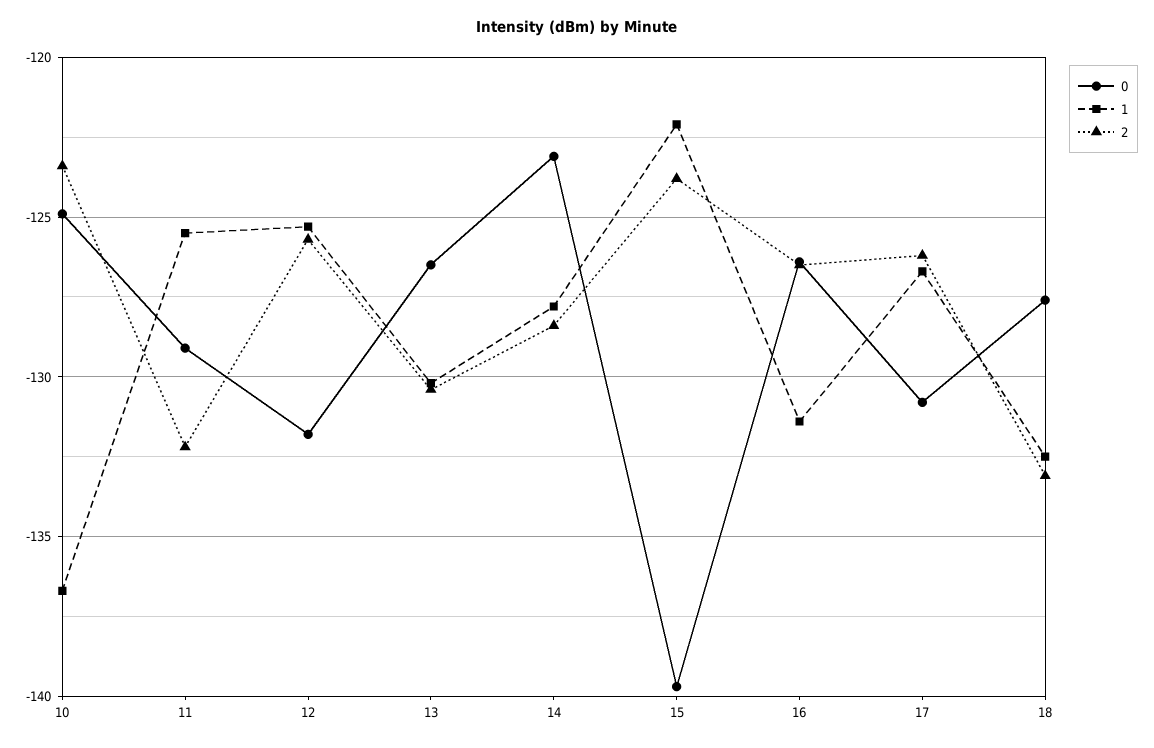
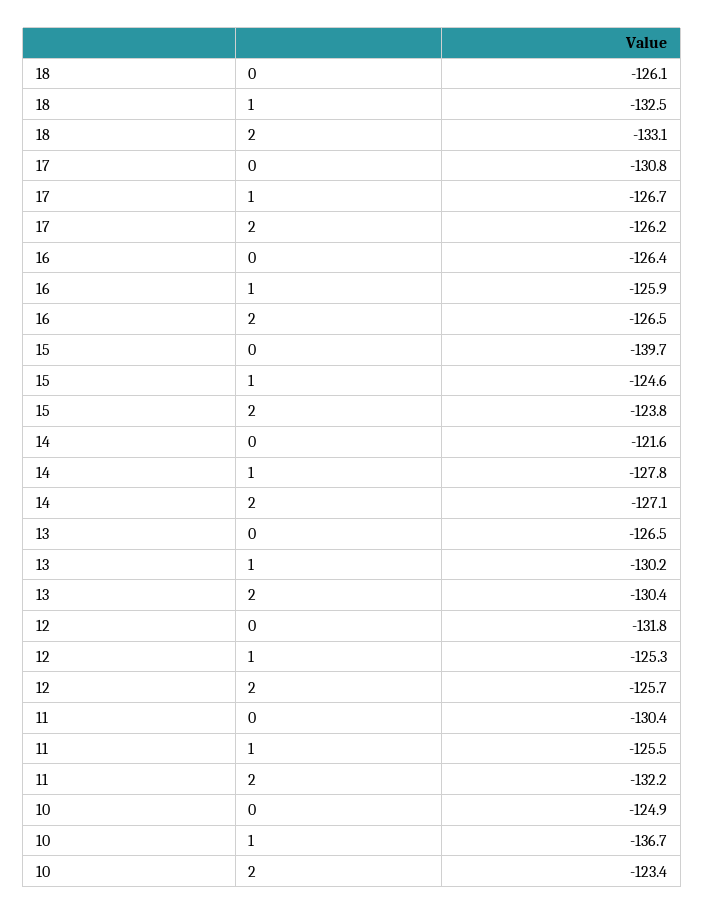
0, 11: -129 -> -130.4
0, 14: -123 -> -121.6
2, 14: -128.5 -> -127.1
1, 15: -122 -> -124.6
1, 16: -131.5 -> -125.9
0, 18: -127.5 -> -126.1

